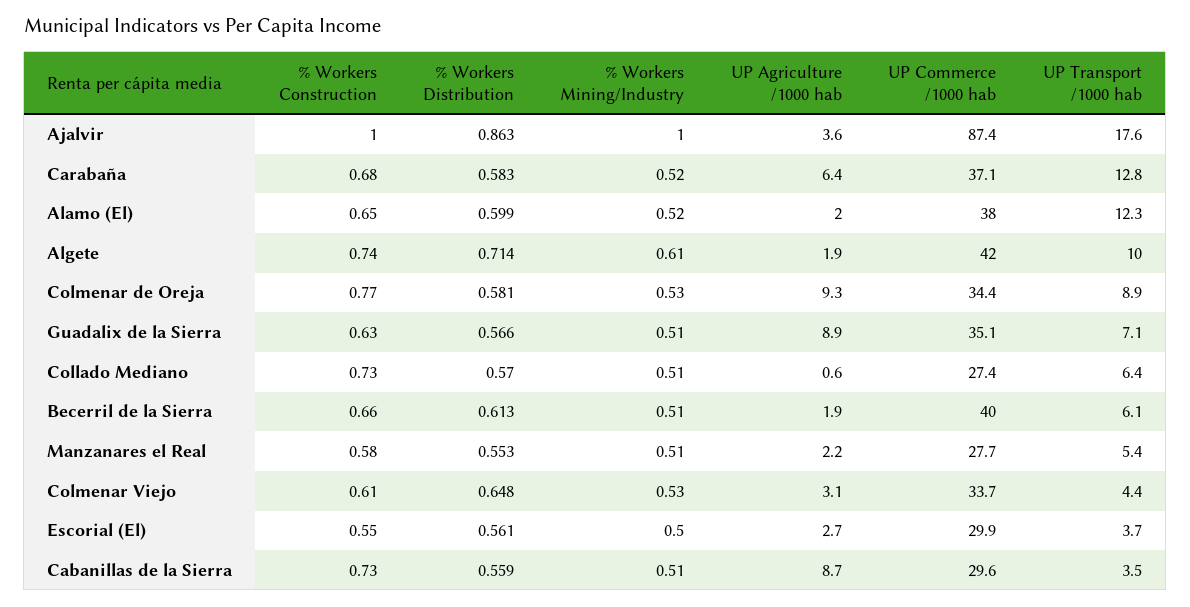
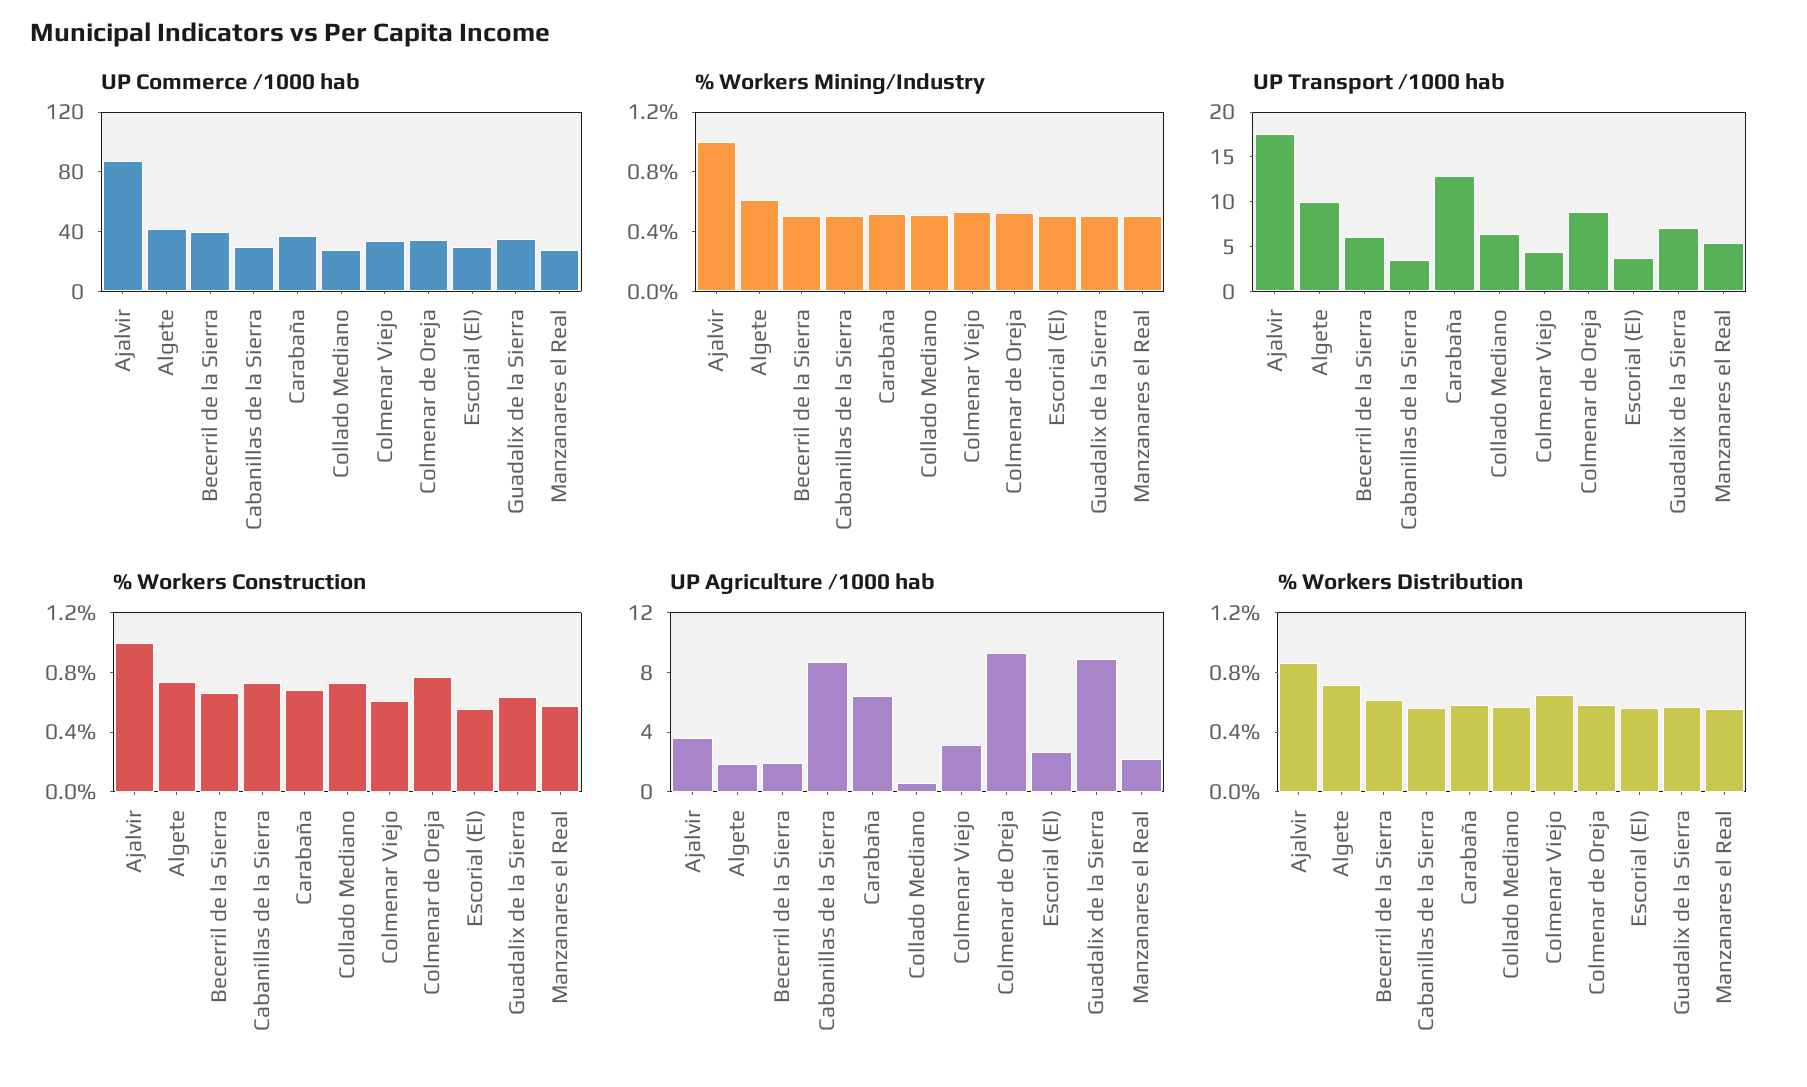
% Workers Construction, Alamo (El): 0.65 -> none
% Workers Distribution, Alamo (El): 0.599 -> none
% Workers Mining/Industry, Alamo (El): 0.52 -> none
UP Agriculture /1000 hab, Alamo (El): 2 -> none
UP Commerce /1000 hab, Alamo (El): 38 -> none
UP Transport /1000 hab, Alamo (El): 12.3 -> none

